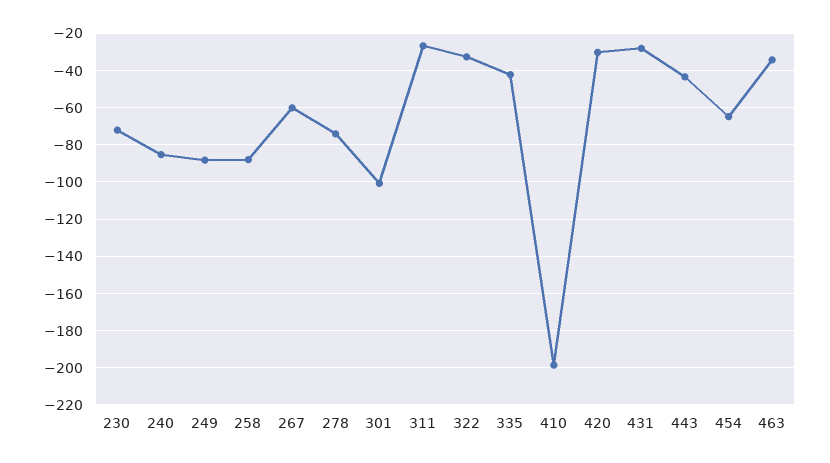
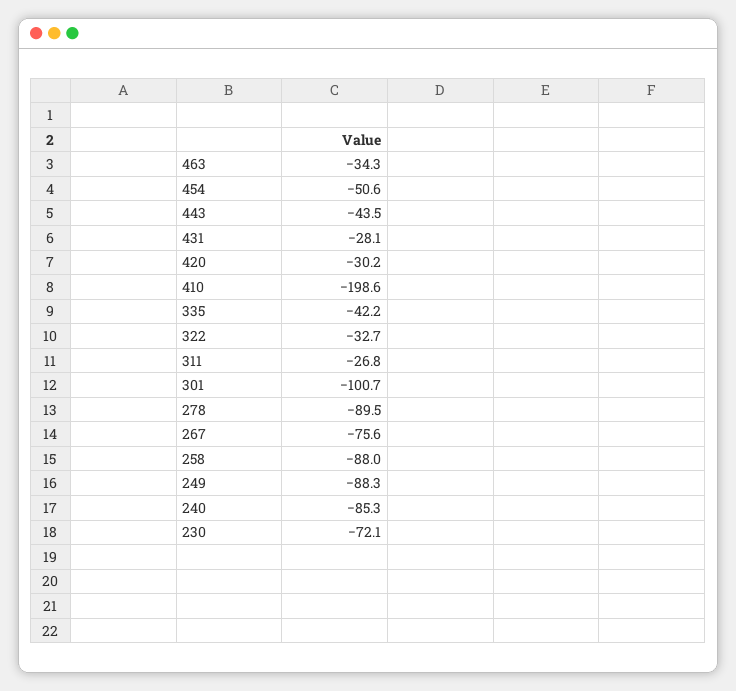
267: -60 -> -75.6
278: -75 -> -89.5
454: -65 -> -50.6

